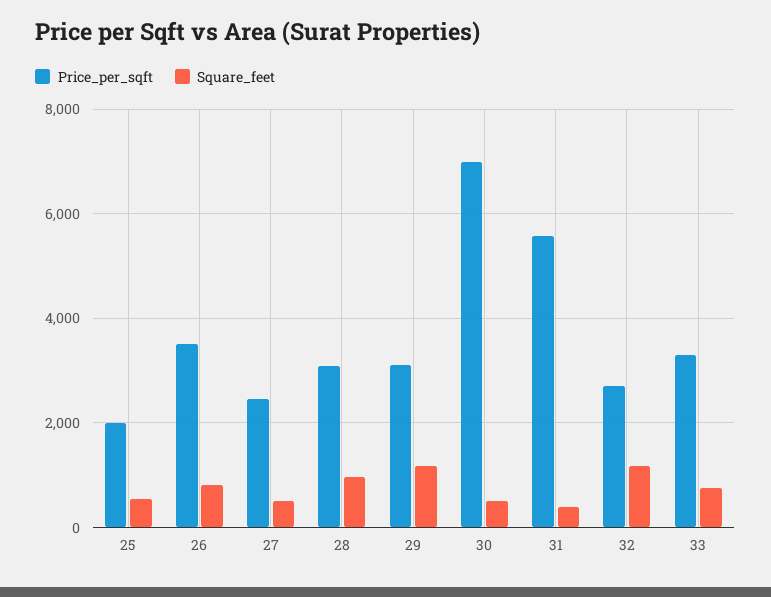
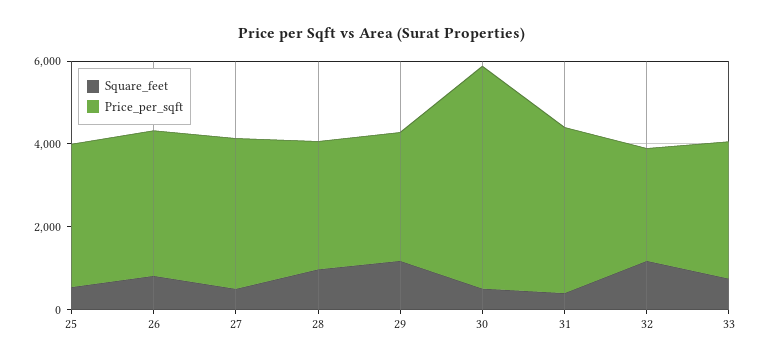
Price_per_sqft, 25: 2000 -> 3500
Price_per_sqft, 27: 2400 -> 3500
Price_per_sqft, 30: 7000 -> 5500
Price_per_sqft, 31: 5600 -> 4000

